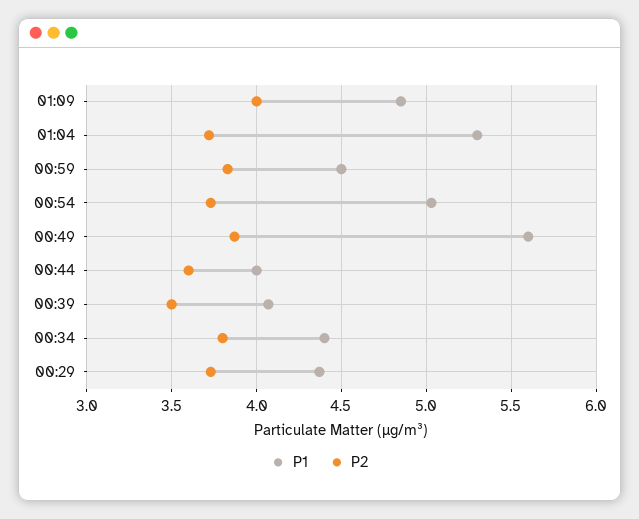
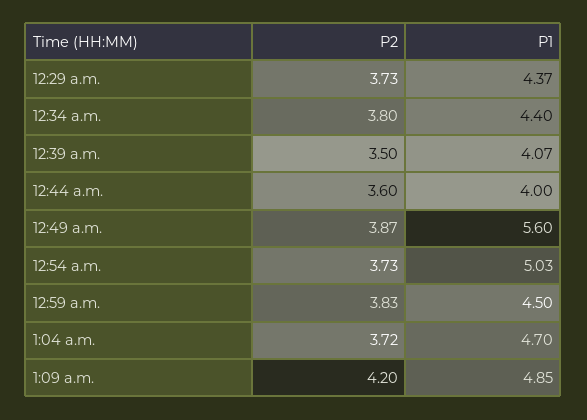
P2, 01:09: 4 -> 4.2
P1, 01:04: 5.3 -> 4.7

